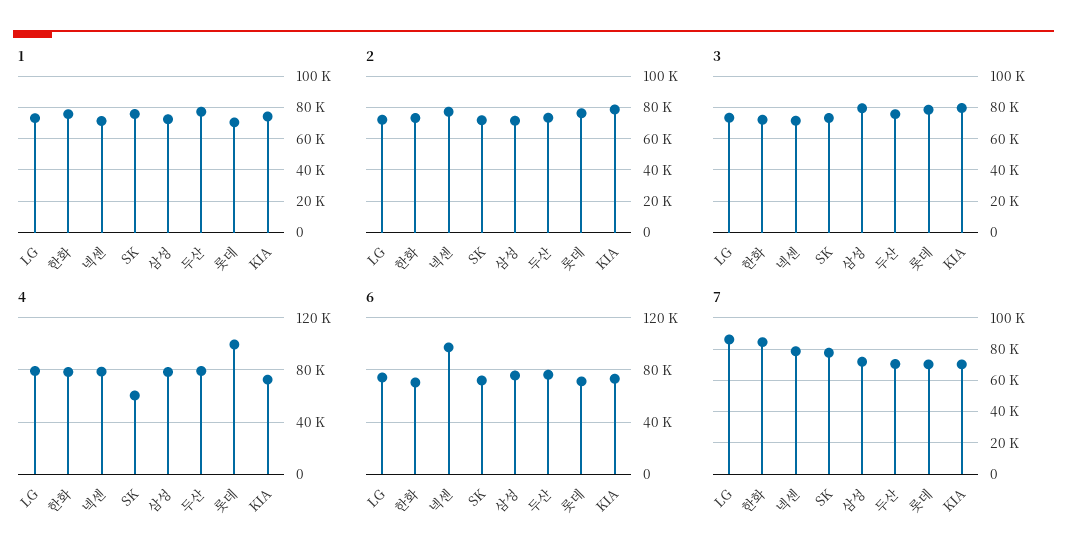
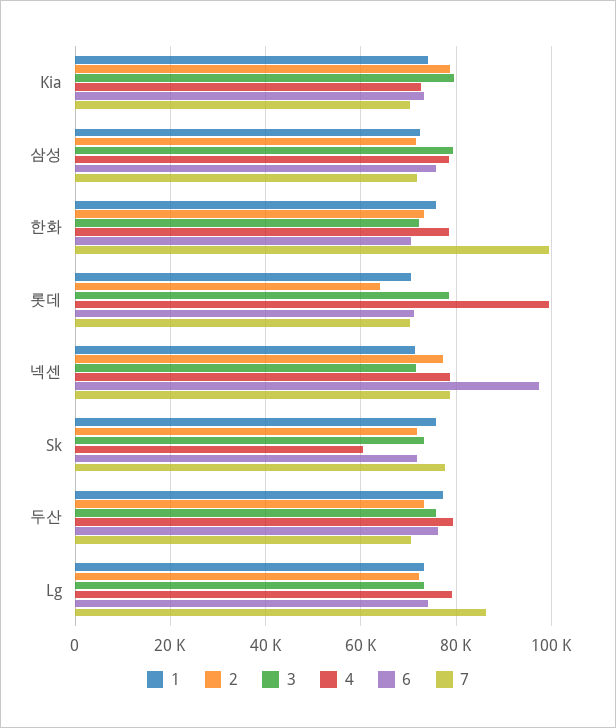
2, 롯데: 75000 -> 64000
7, 한화: 85000 -> 100000

